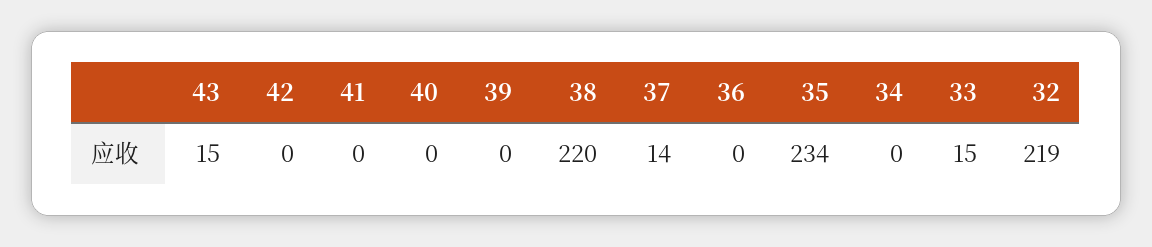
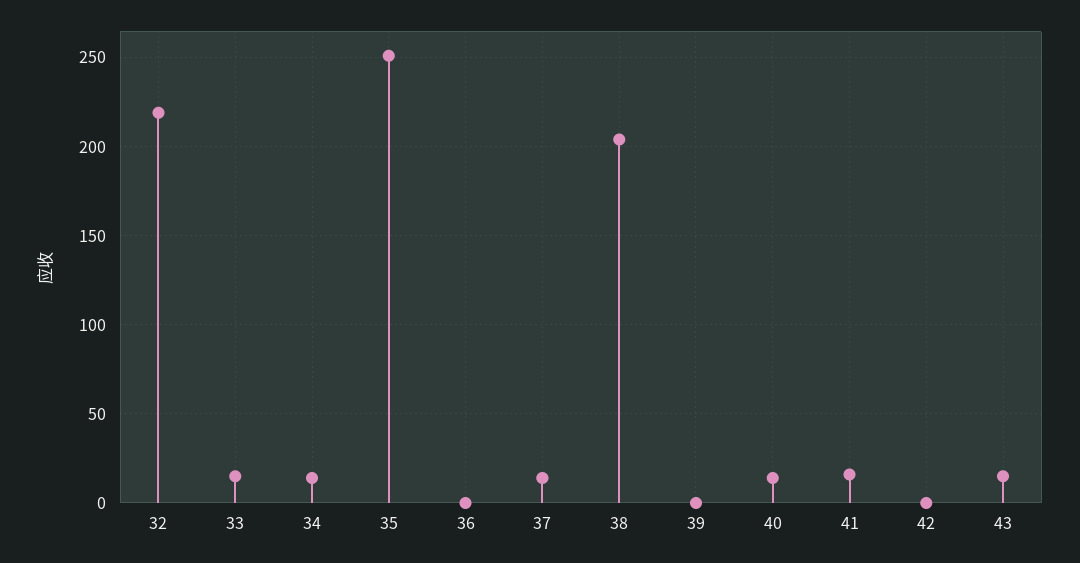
41: 0 -> 15
40: 0 -> 15
38: 220 -> 205
35: 234 -> 250
34: 0 -> 15

